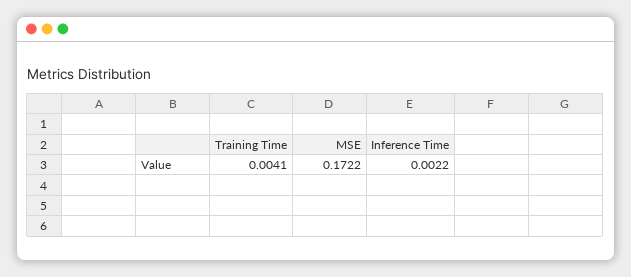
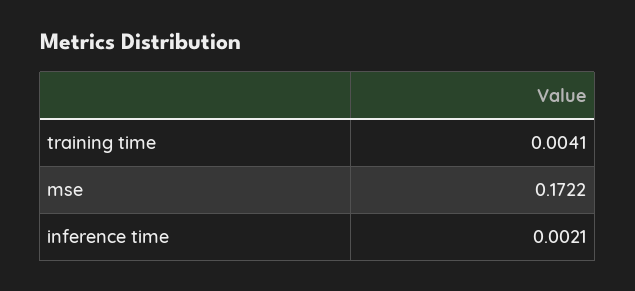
Inference Time: 0.0022 -> 0.0021

